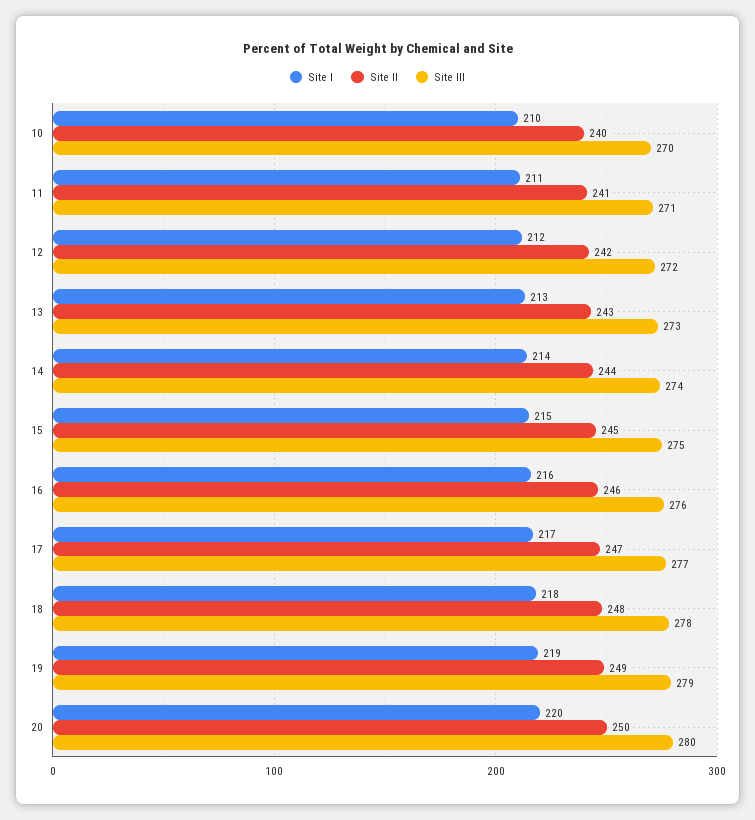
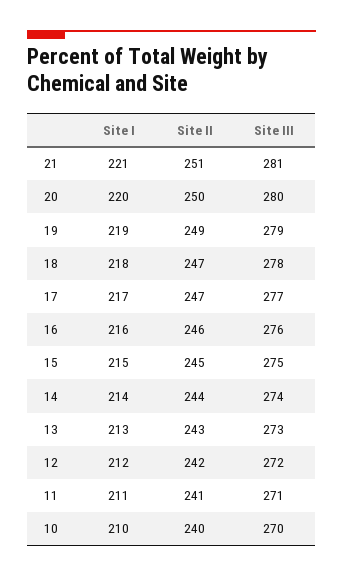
Site II, 18: 248 -> 247
Site I, 21: none -> 221
Site II, 21: none -> 251
Site III, 21: none -> 281

